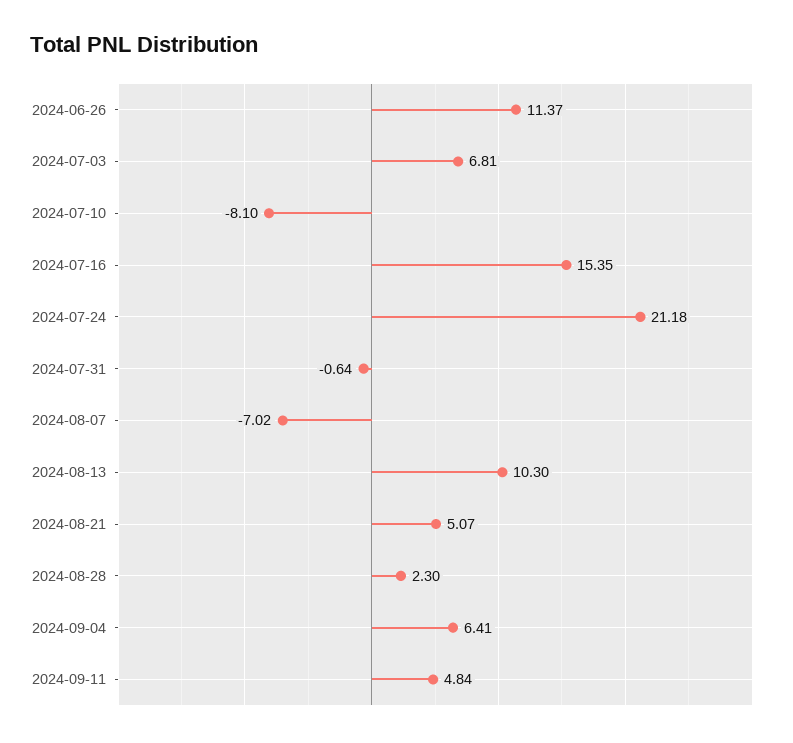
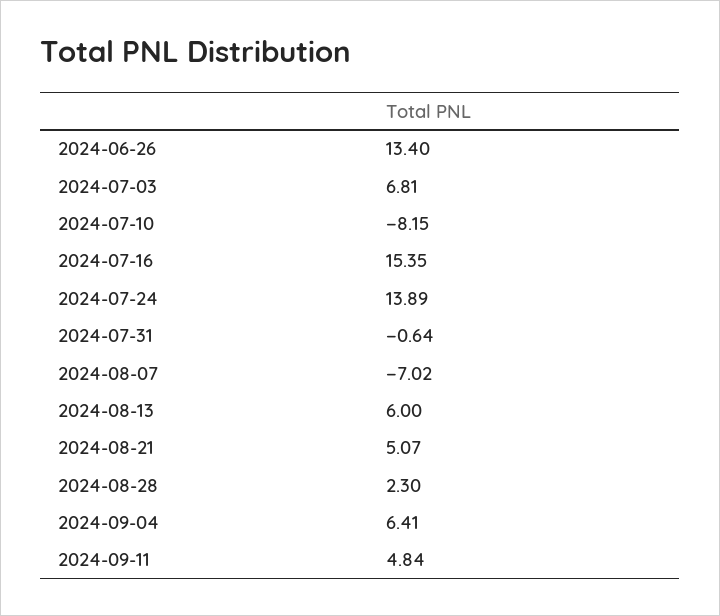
2024-06-26: 11.37 -> 13.4
2024-07-10: -8.1 -> -8.15
2024-07-24: 21.18 -> 13.89
2024-08-13: 10.3 -> 6

